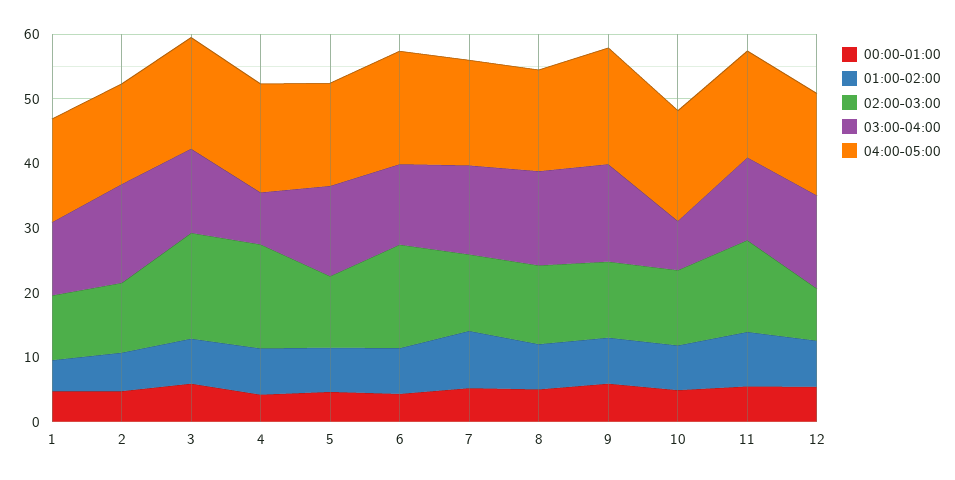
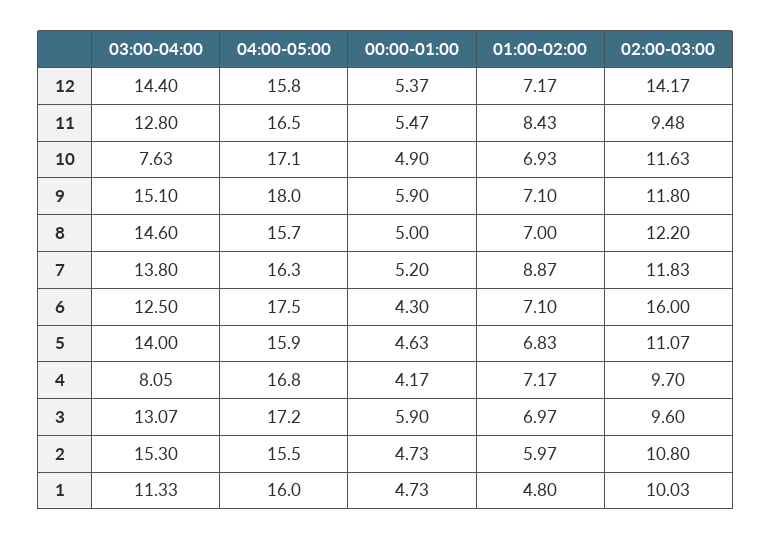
02:00-03:00, 3: 16 -> 9.6
02:00-03:00, 4: 16 -> 9.7
02:00-03:00, 11: 14 -> 9.48
02:00-03:00, 12: 8 -> 14.17

